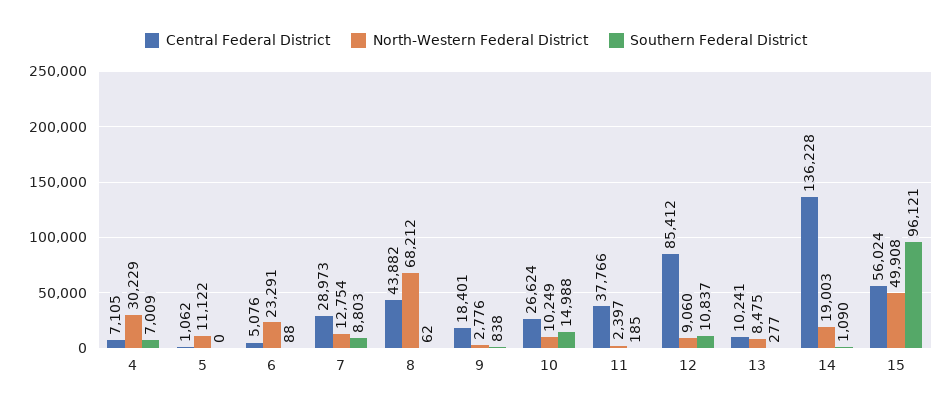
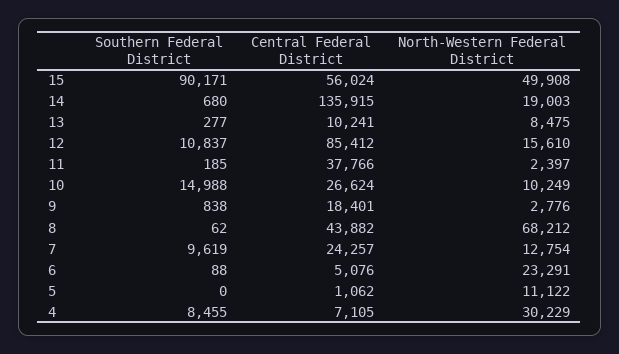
Southern Federal District, 4: 7009 -> 8455
Central Federal District, 7: 28973 -> 24257
Southern Federal District, 7: 8803 -> 9619
North-Western Federal District, 12: 9060 -> 15610
Central Federal District, 14: 136228 -> 135915
Southern Federal District, 14: 1090 -> 680
Southern Federal District, 15: 96121 -> 90171

